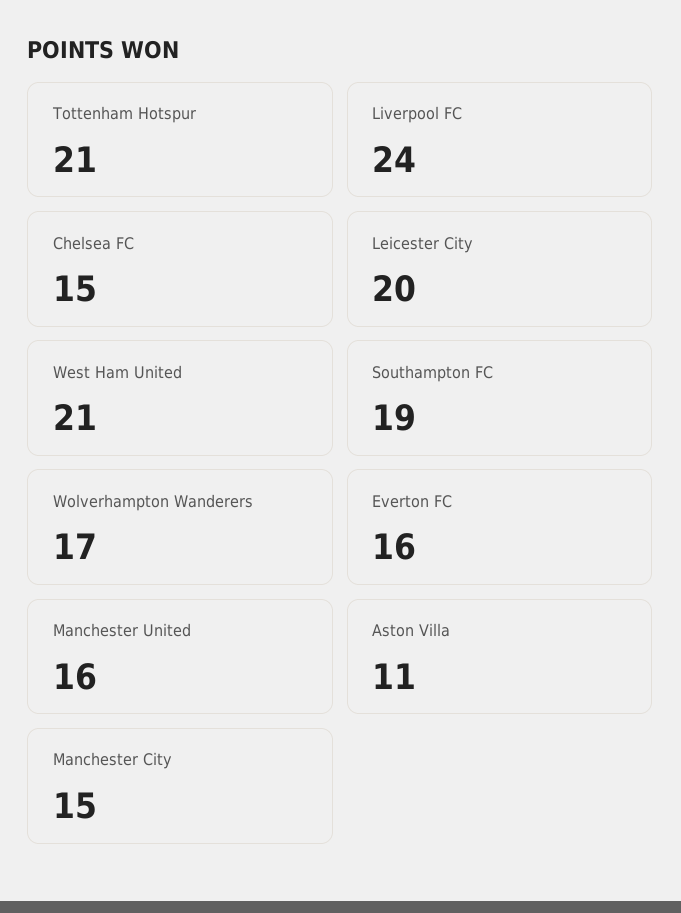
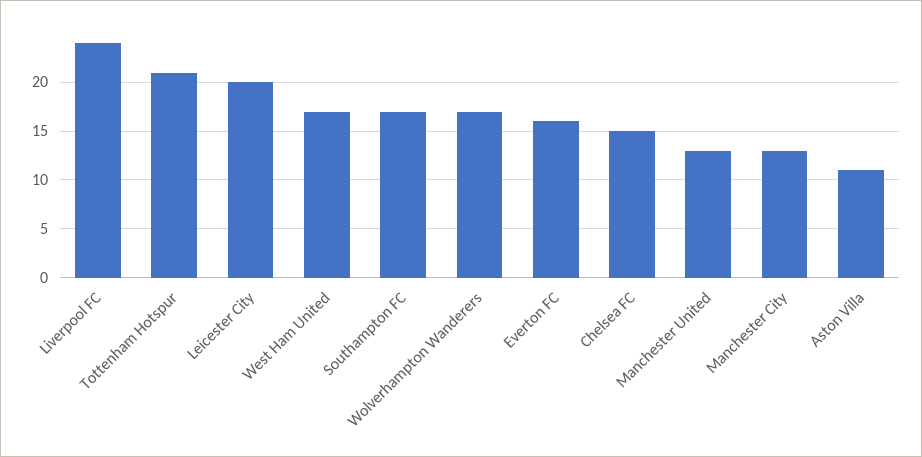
West Ham United: 21 -> 17
Southampton FC: 19 -> 17
Manchester United: 16 -> 13
Manchester City: 15 -> 13

